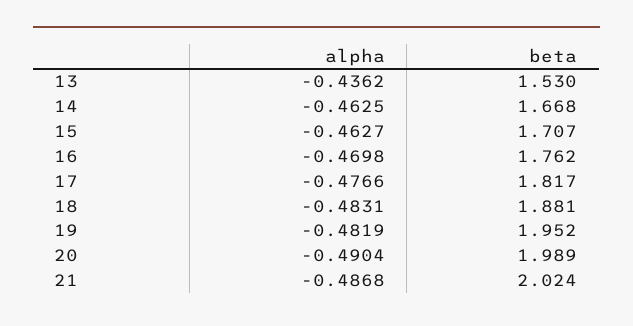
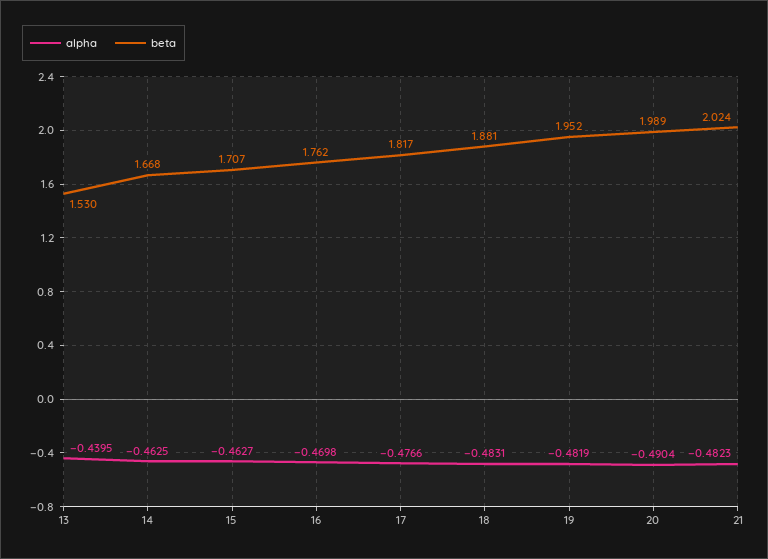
alpha, 13: -0.4362 -> -0.4395
alpha, 21: -0.4868 -> -0.4823

